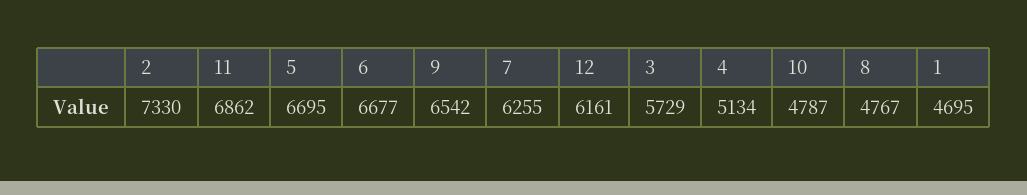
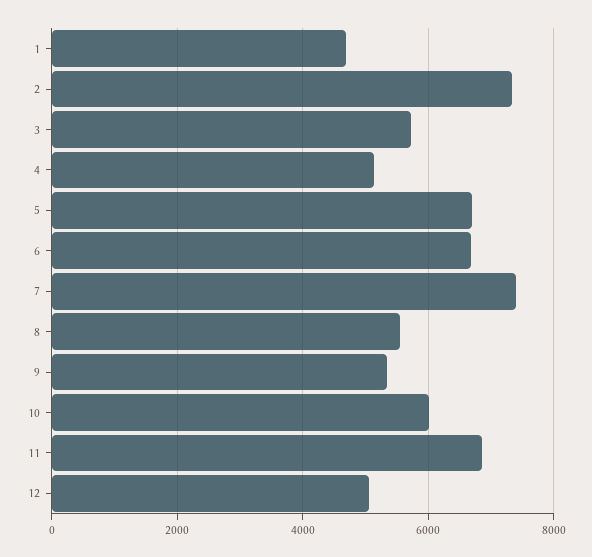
9: 6542 -> 5400
7: 6255 -> 7400
12: 6161 -> 5000
10: 4787 -> 6000
8: 4767 -> 5600

